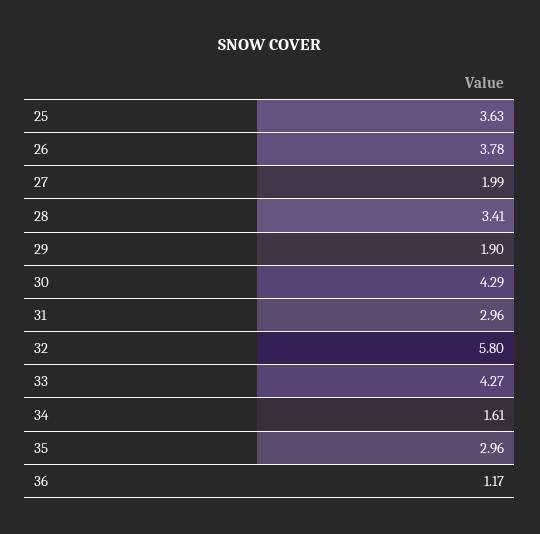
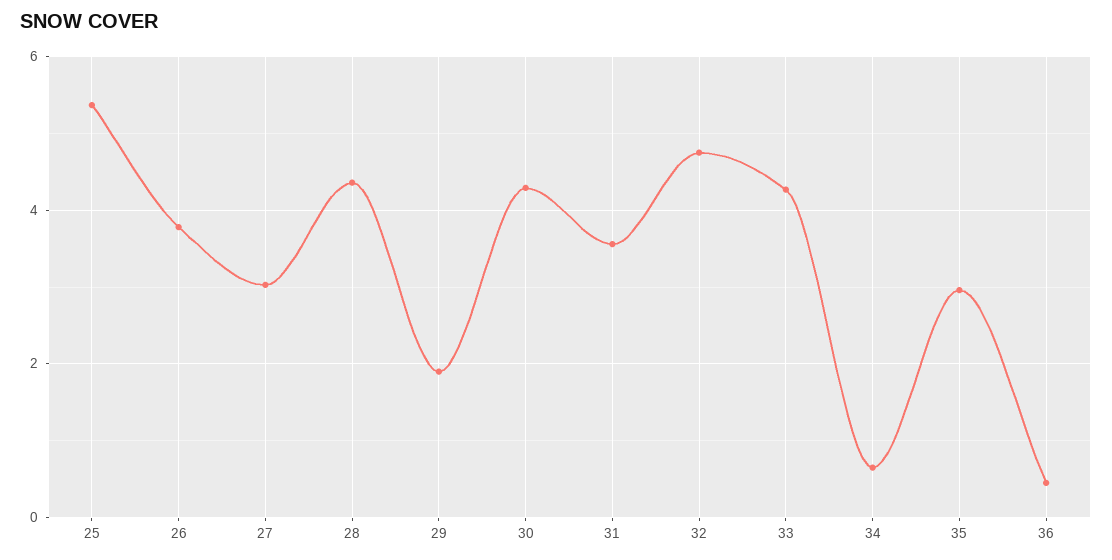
25: 3.63 -> 5.4
27: 1.99 -> 3
28: 3.41 -> 4.4
31: 2.96 -> 3.6
32: 5.8 -> 4.8
34: 1.61 -> 0.6
36: 1.17 -> 0.4

